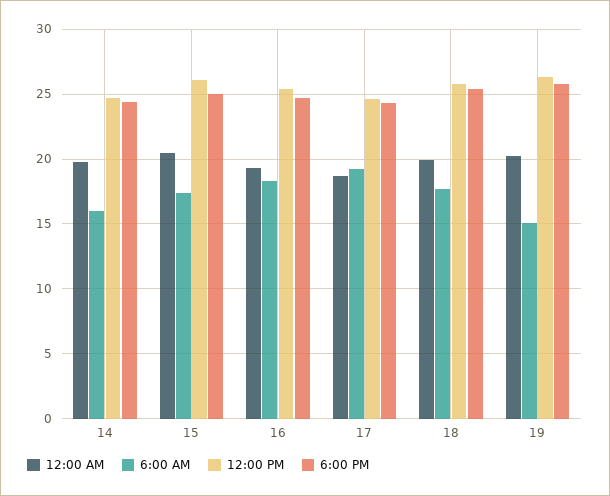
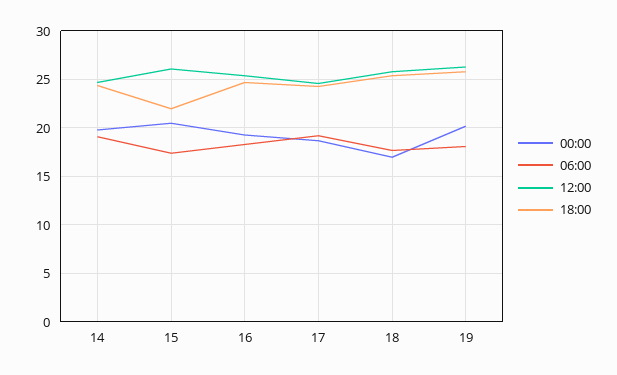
6:00 AM, 14: 16 -> 19
6:00 PM, 15: 25 -> 22
12:00 AM, 18: 20 -> 17
6:00 AM, 19: 15 -> 18

